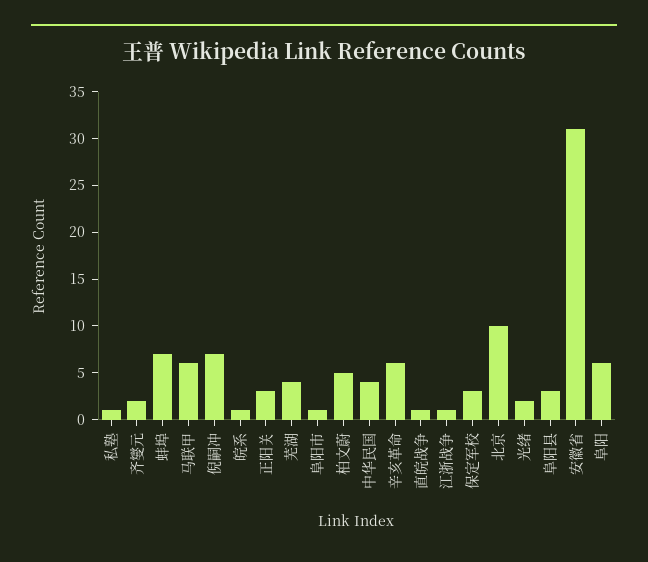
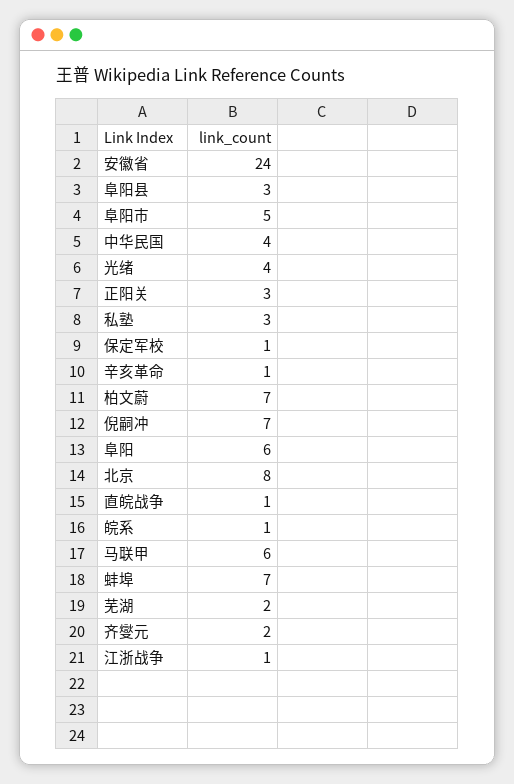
私塾: 1 -> 3
芜湖: 4 -> 2
阜阳市: 1 -> 5
柏文蔚: 5 -> 7
辛亥革命: 6 -> 1
保定军校: 3 -> 1
北京: 10 -> 8
光绪: 2 -> 4
安徽省: 31 -> 24

